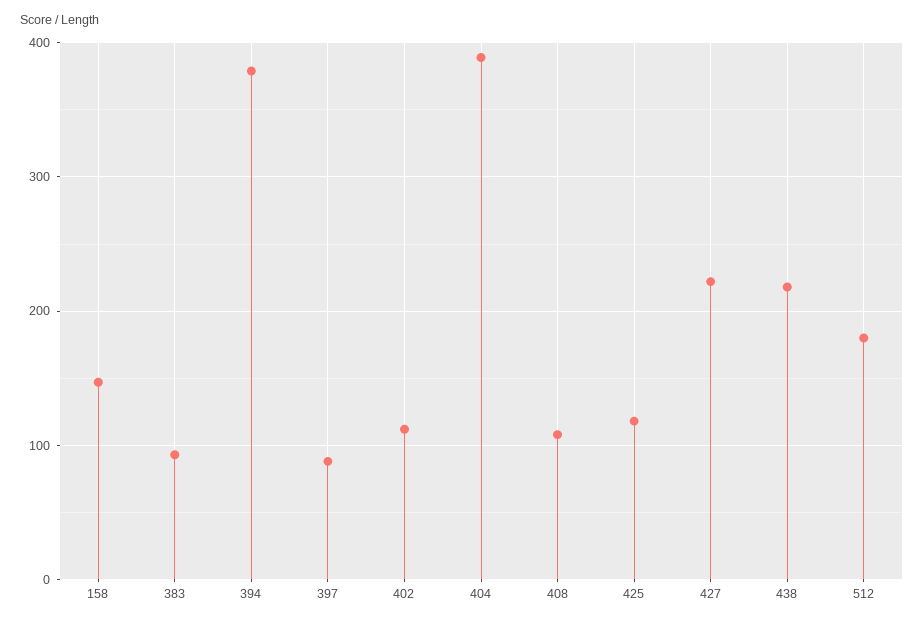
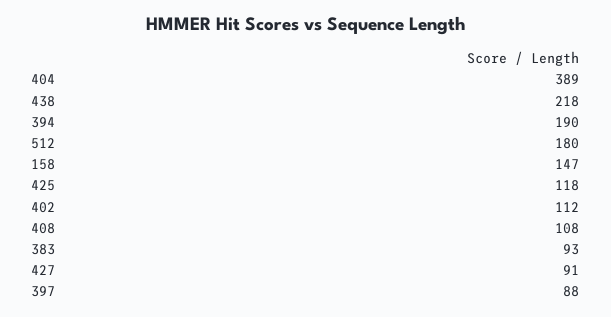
394: 380 -> 190
427: 220 -> 91

